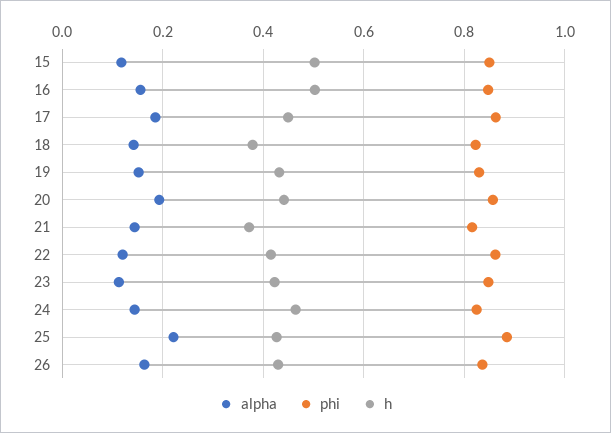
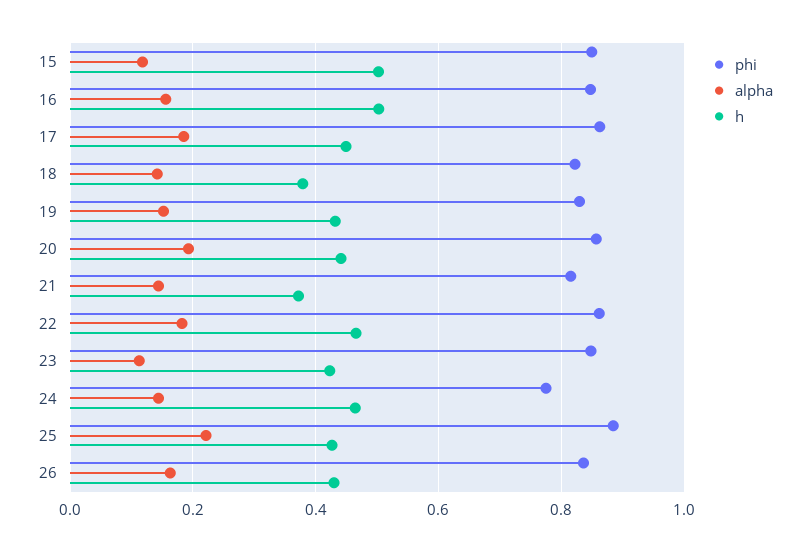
alpha, 22: 0.12 -> 0.18
h, 22: 0.42 -> 0.46
phi, 24: 0.82 -> 0.78

